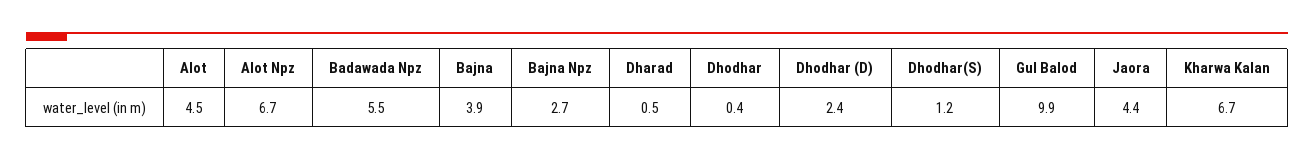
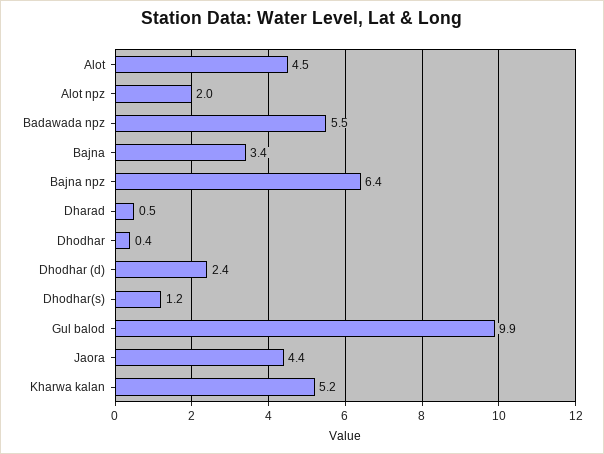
Alot Npz: 6.7 -> 2
Bajna: 3.9 -> 3.4
Bajna Npz: 2.7 -> 6.4
Kharwa Kalan: 6.7 -> 5.2

